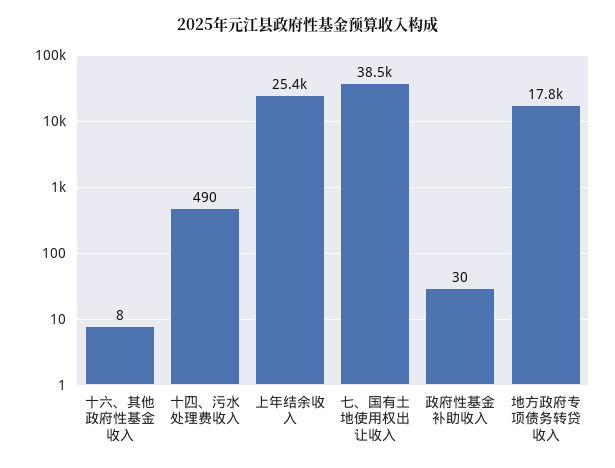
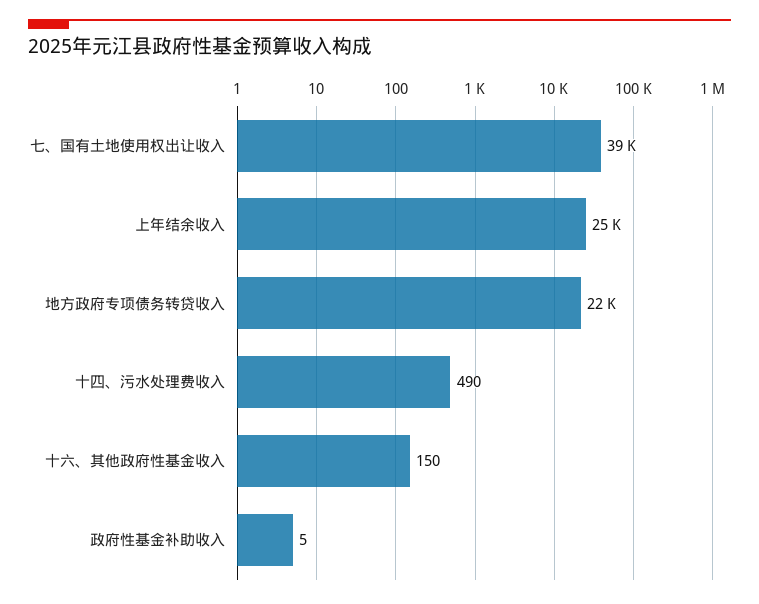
十六、其他政府性基金收入: 8 -> 150
政府性基金补助收入: 30 -> 5
地方政府专项债务转贷收入: 17800 -> 22000

